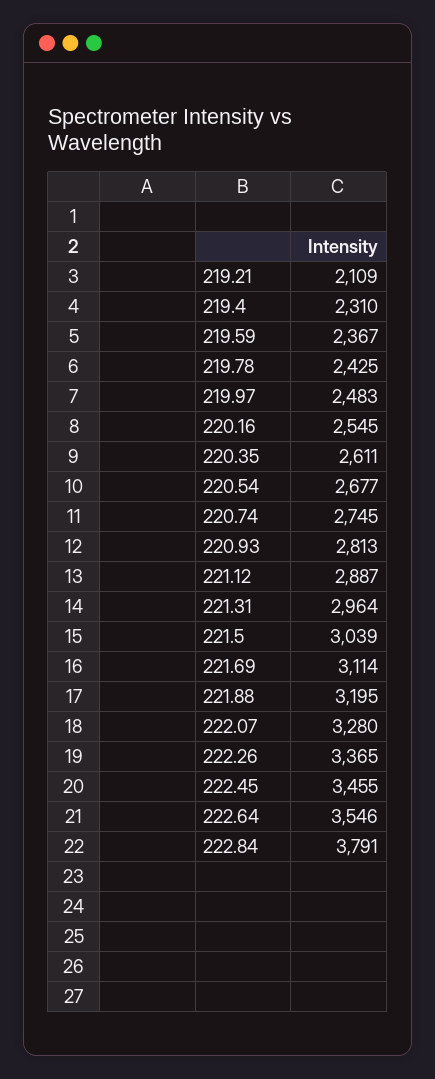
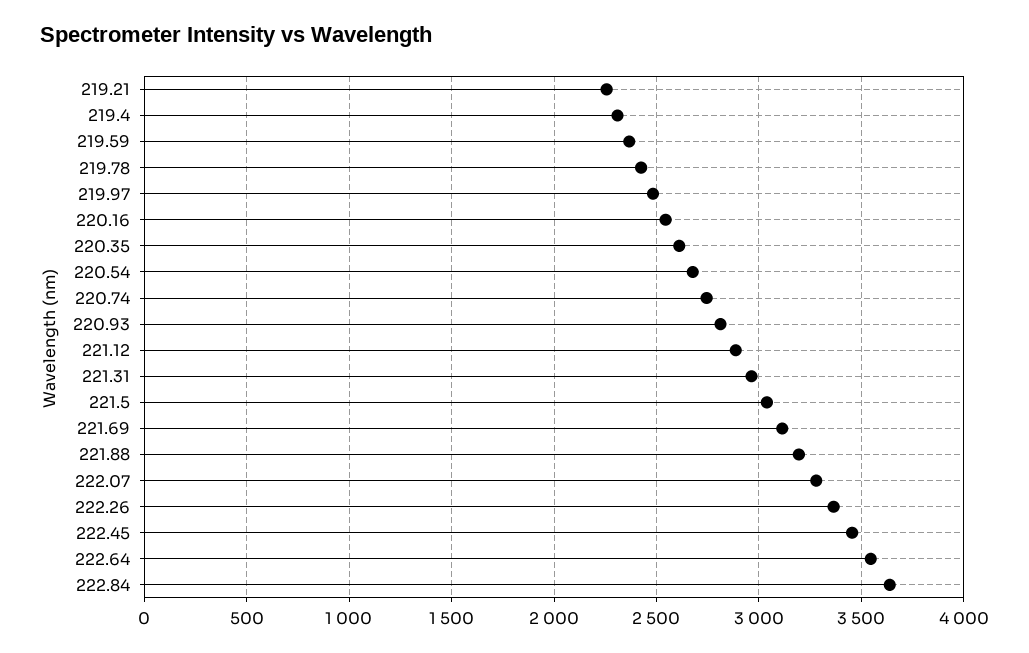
219.21: 2109 -> 2250
222.84: 3791 -> 3650

